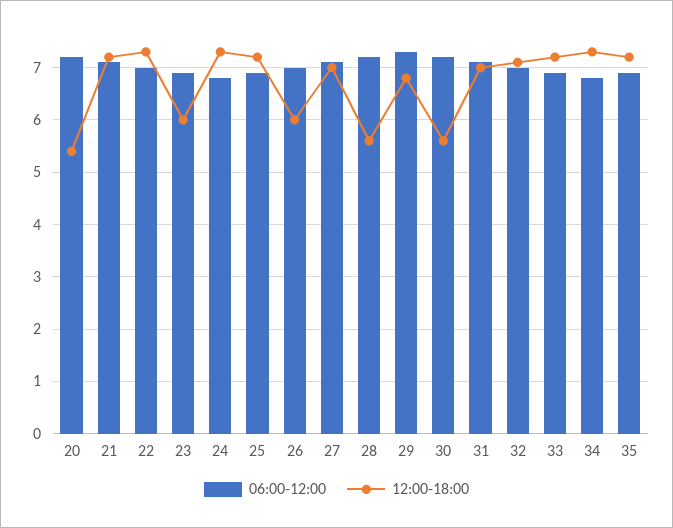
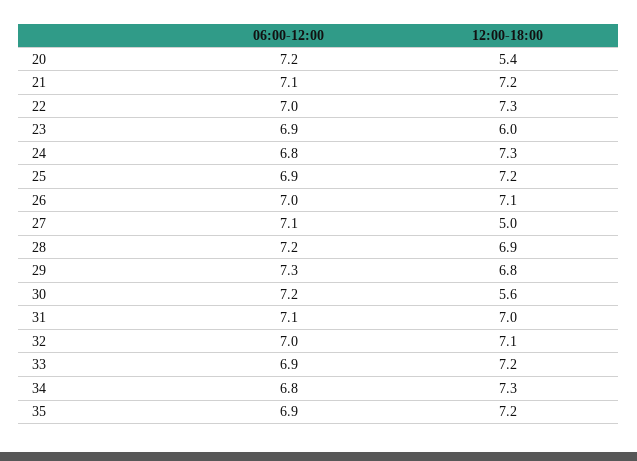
12:00-18:00, 26: 6 -> 7.1
12:00-18:00, 27: 7 -> 5
12:00-18:00, 28: 5.5 -> 6.9

